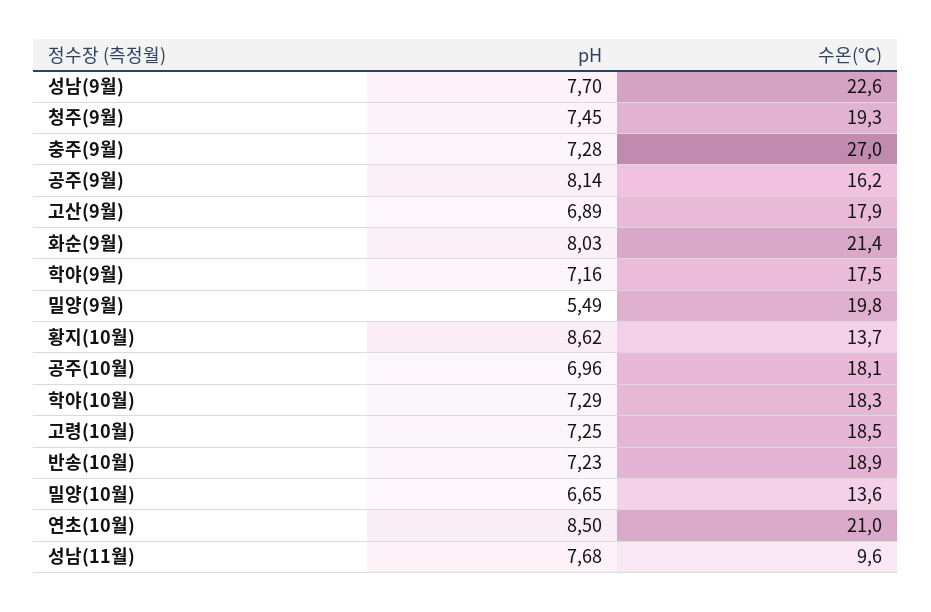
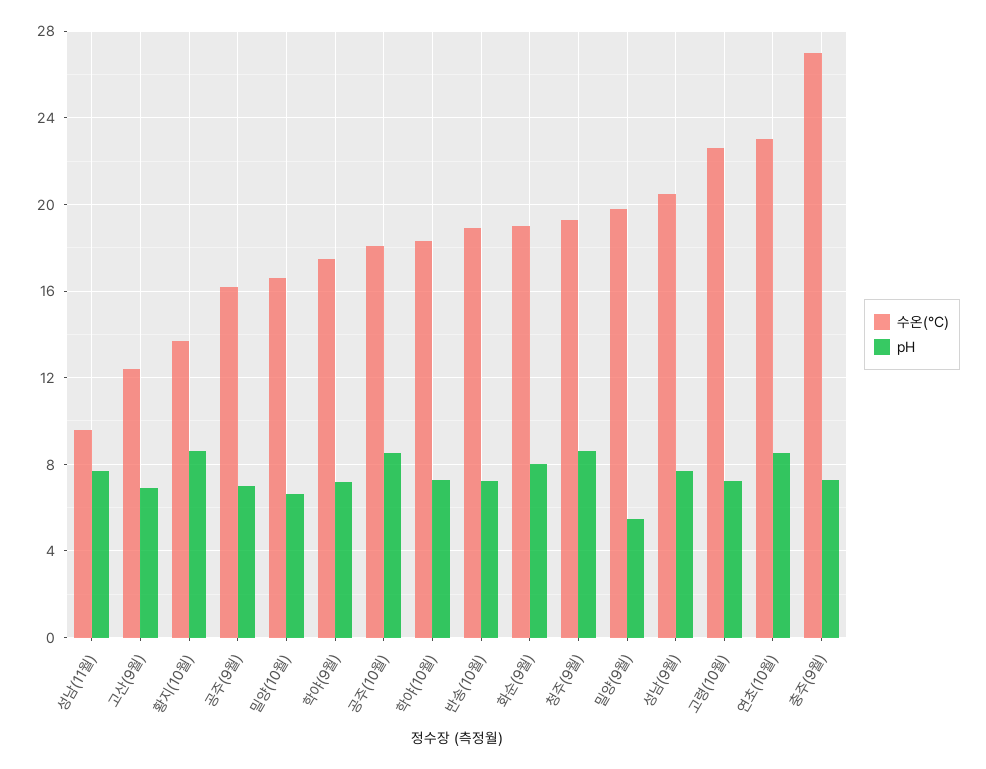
수온(℃), 성남(9월): 22.6 -> 20.5
pH, 청주(9월): 7.45 -> 8.5
pH, 공주(9월): 8.14 -> 7
수온(℃), 고산(9월): 17.9 -> 12.5
수온(℃), 화순(9월): 21.4 -> 19
pH, 공주(10월): 6.96 -> 8.5
수온(℃), 고령(10월): 18.5 -> 22.5
수온(℃), 밀양(10월): 13.6 -> 16.5
수온(℃), 연초(10월): 21 -> 23

